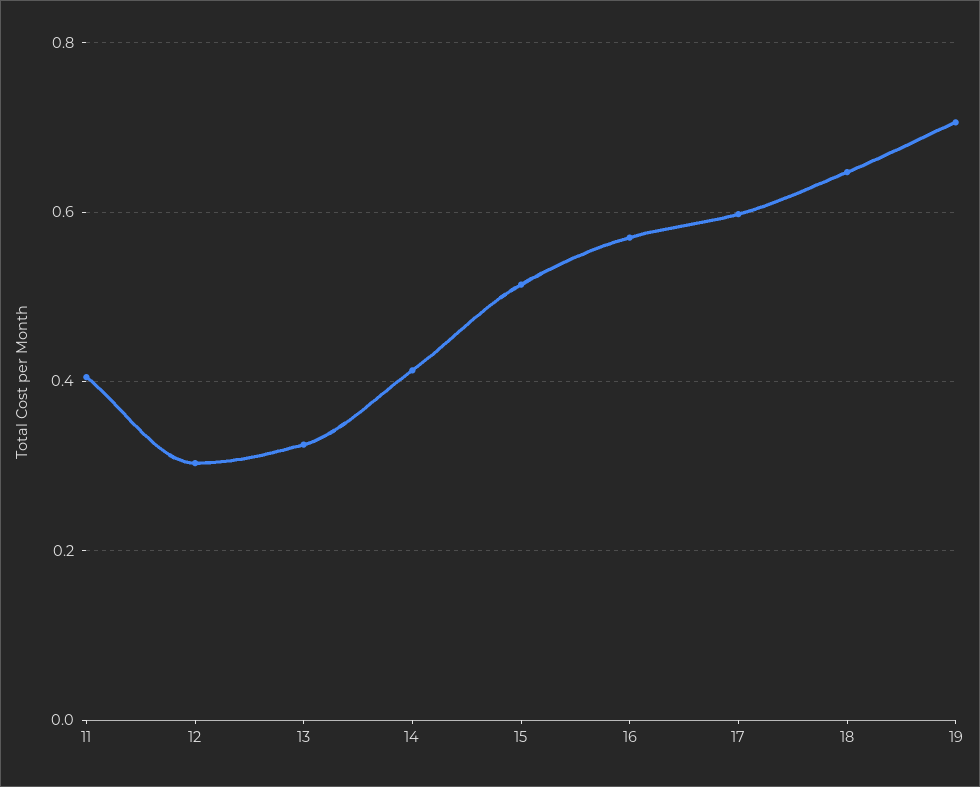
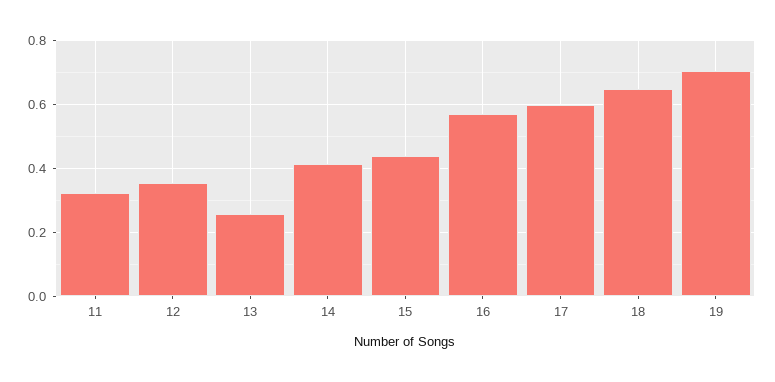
11: 0.4 -> 0.32
12: 0.3 -> 0.36
13: 0.32 -> 0.26
15: 0.52 -> 0.44

